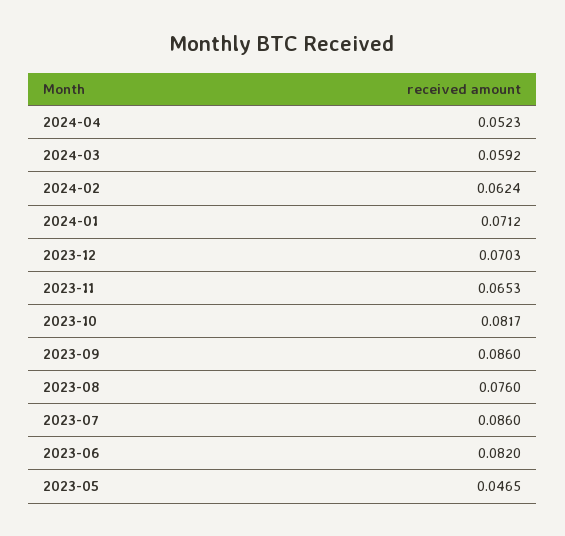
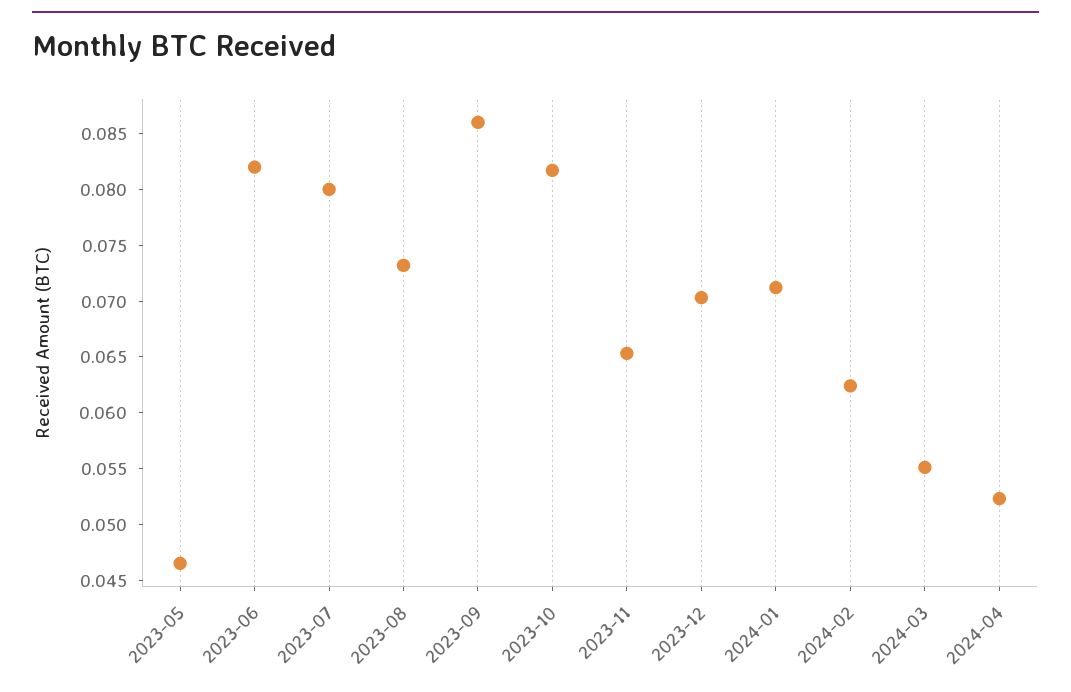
2024-03: 0.0592 -> 0.055
2023-08: 0.076 -> 0.073
2023-07: 0.086 -> 0.08

